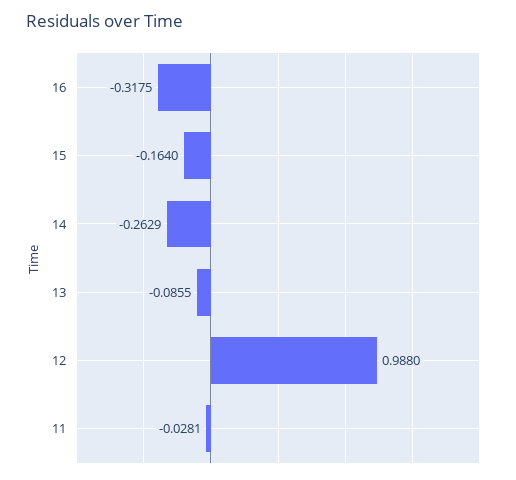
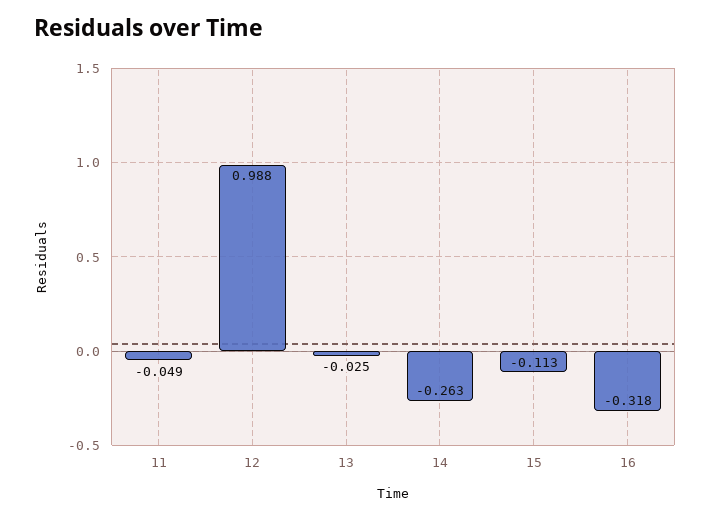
15: -0.164 -> -0.113
13: -0.0855 -> -0.025
11: -0.0281 -> -0.049

